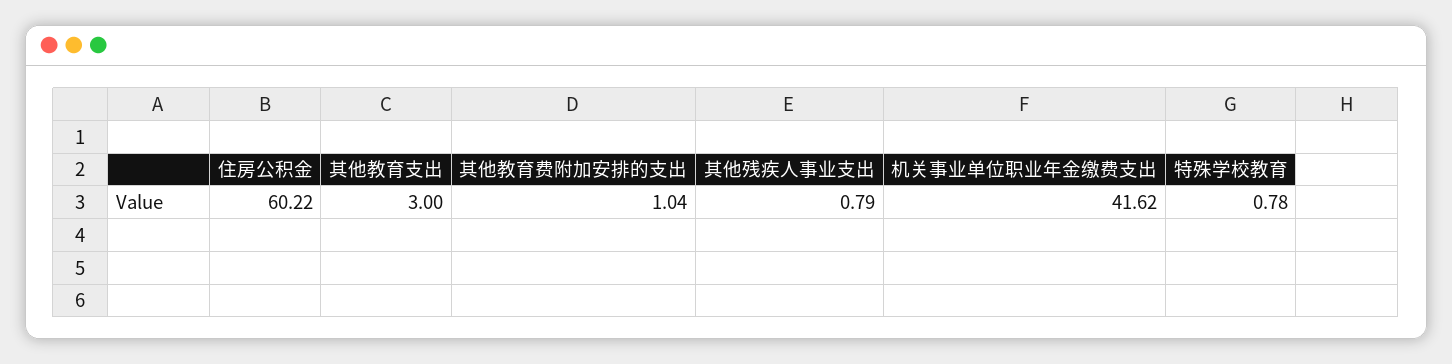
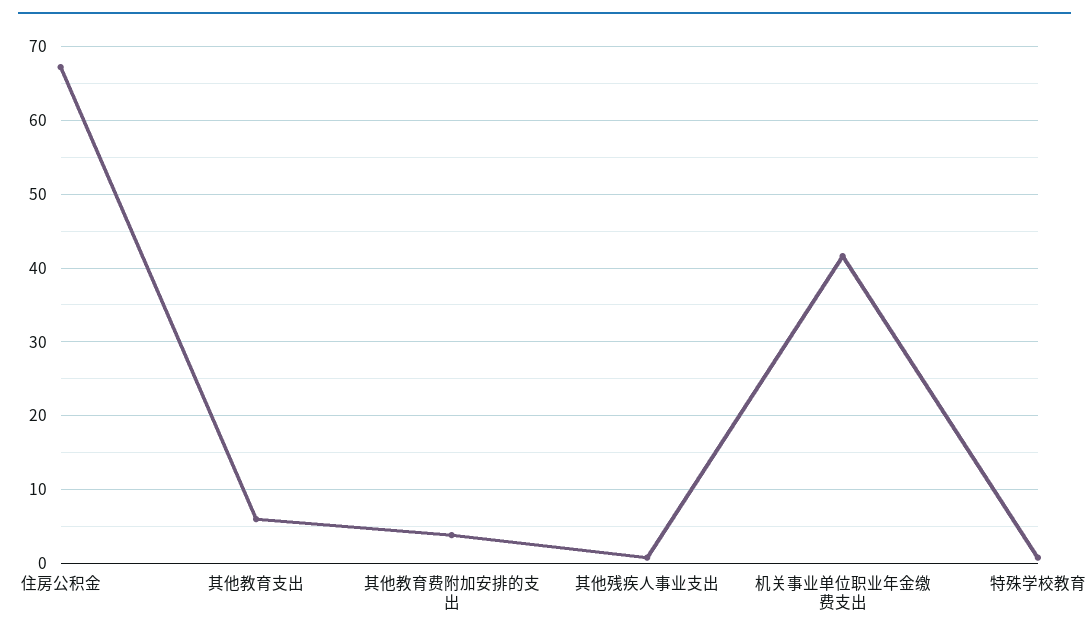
住房公积金: 60.22 -> 67
其他教育支出: 3 -> 6
其他教育费附加安排的支出: 1.04 -> 4

